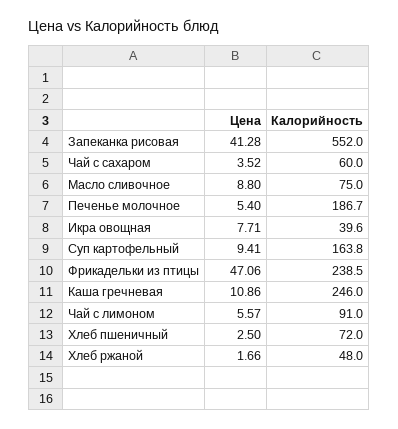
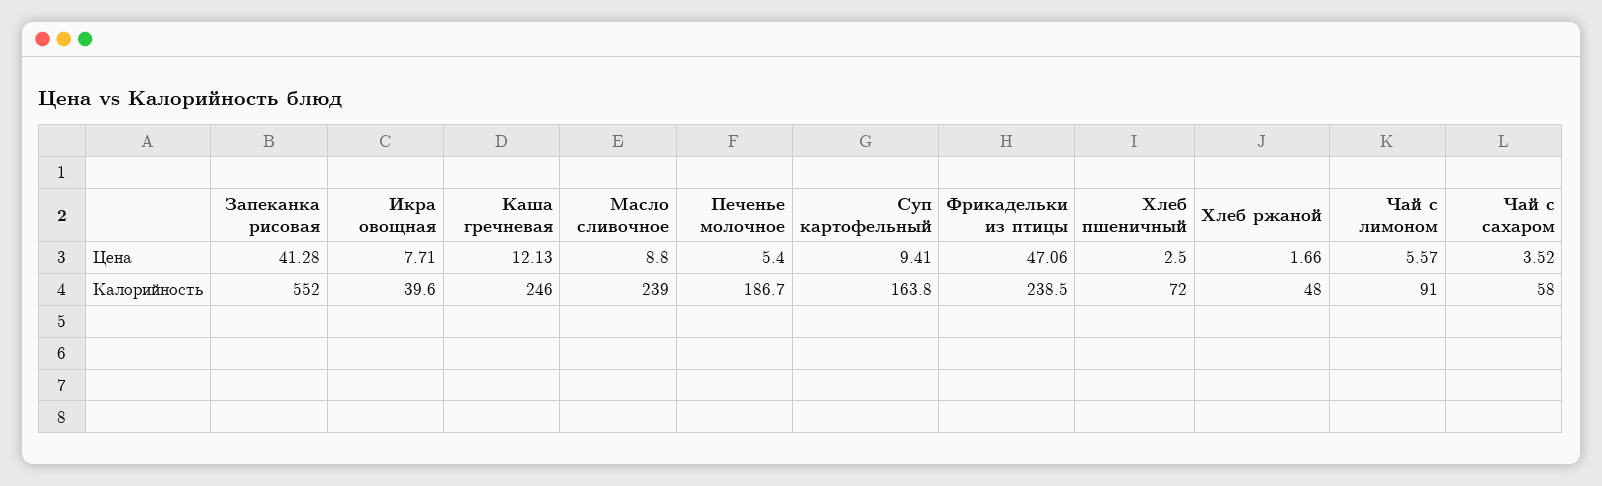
Калорийность, Чай с сахаром: 60 -> 58
Калорийность, Масло сливочное: 75 -> 239
Цена, Каша гречневая: 10.86 -> 12.13

